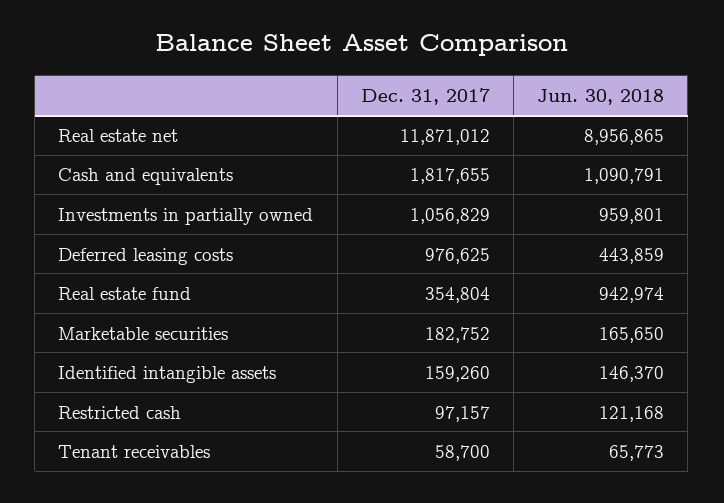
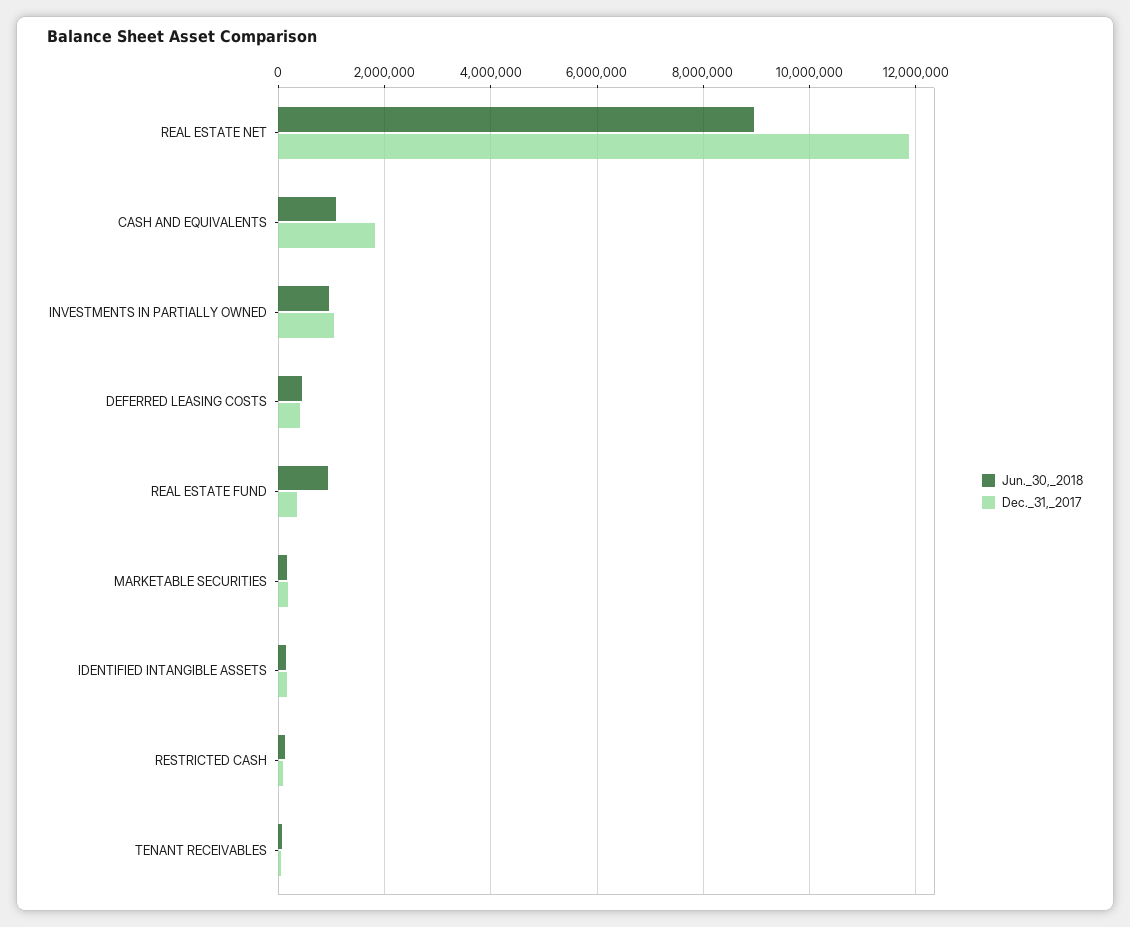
Dec. 31, 2017, Deferred leasing costs: 976625 -> 400000

